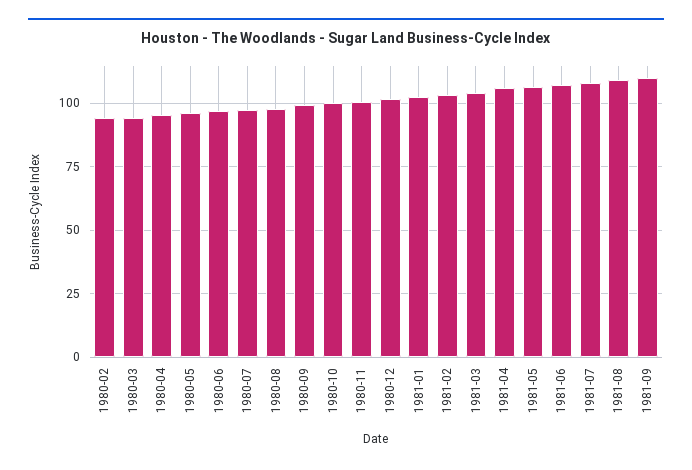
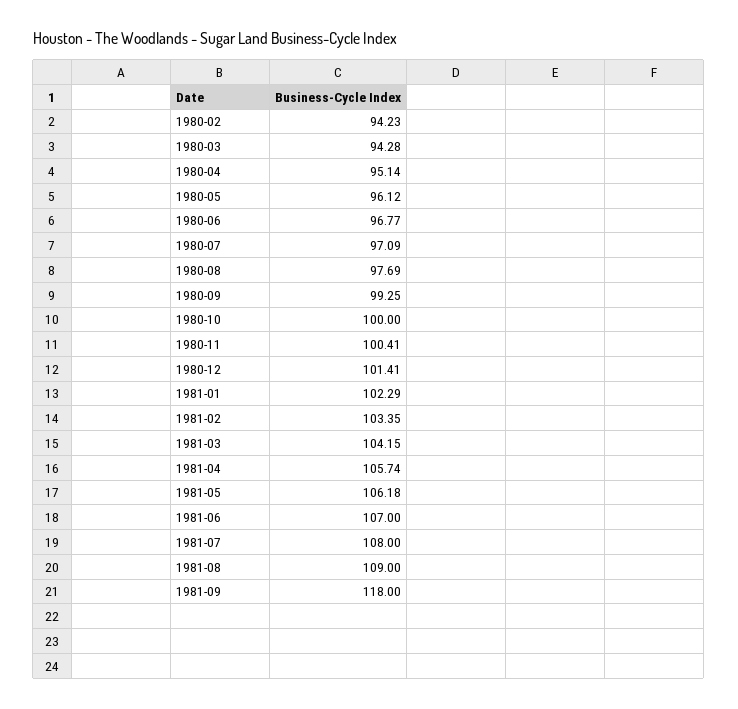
1981-09: 110 -> 118

